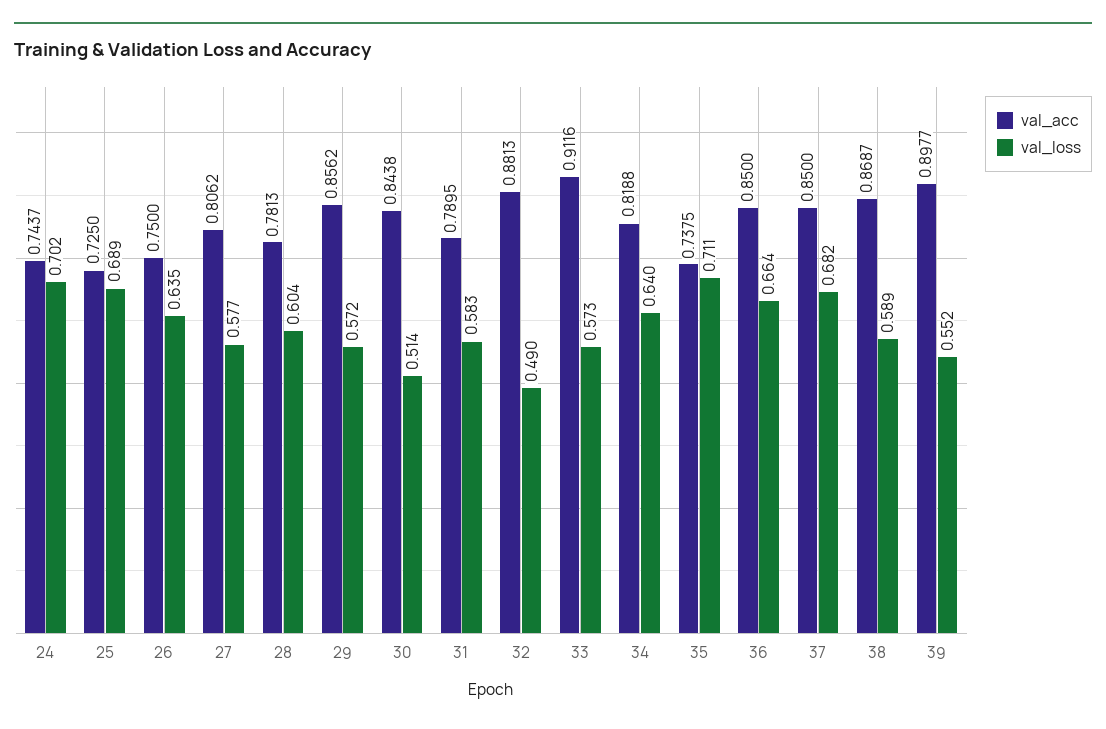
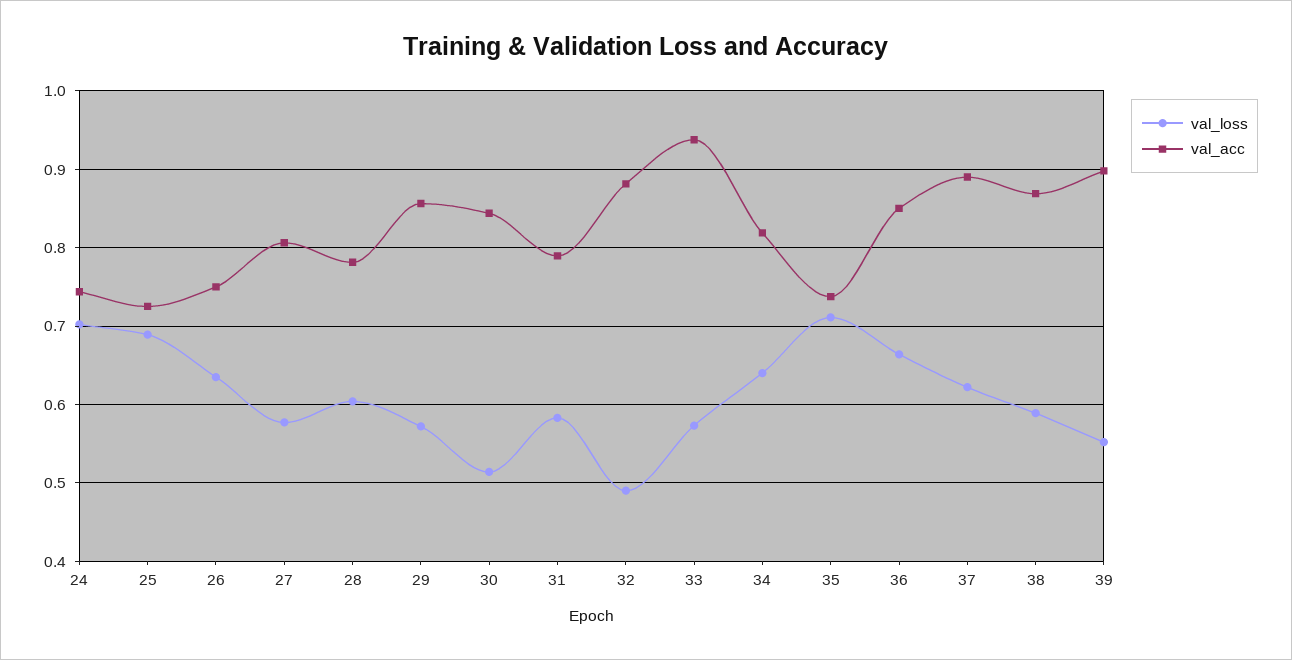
val_acc, 33: 0.9116 -> 0.94
val_acc, 37: 0.85 -> 0.89
val_loss, 37: 0.682 -> 0.62

